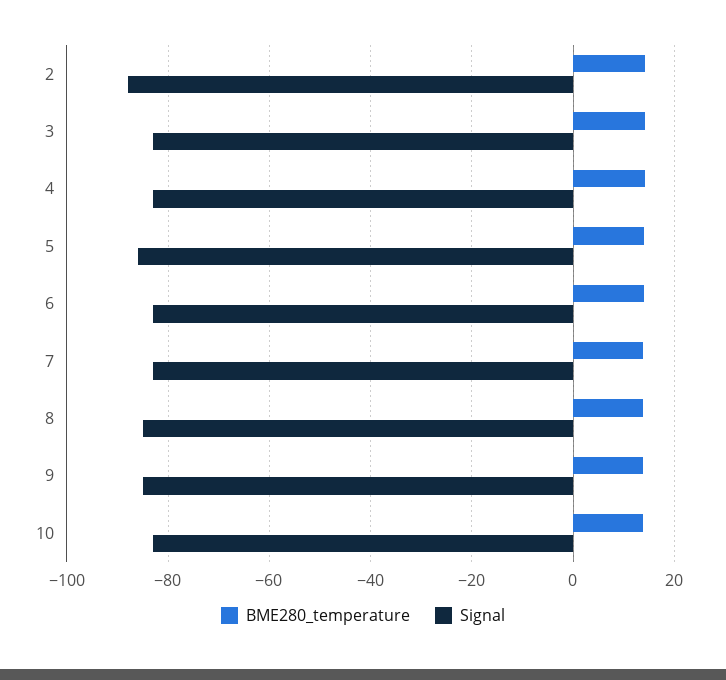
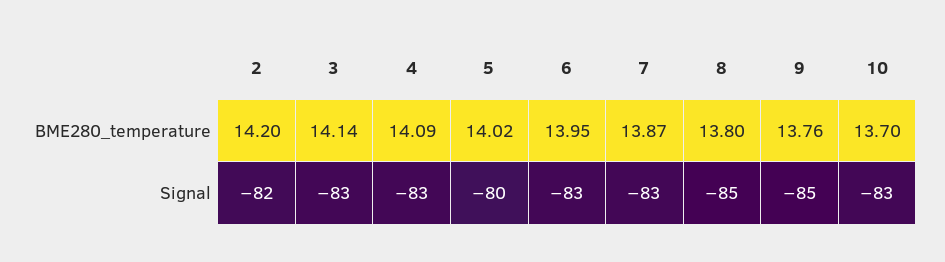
Signal, 2: -88 -> -82
Signal, 5: -86 -> -80

